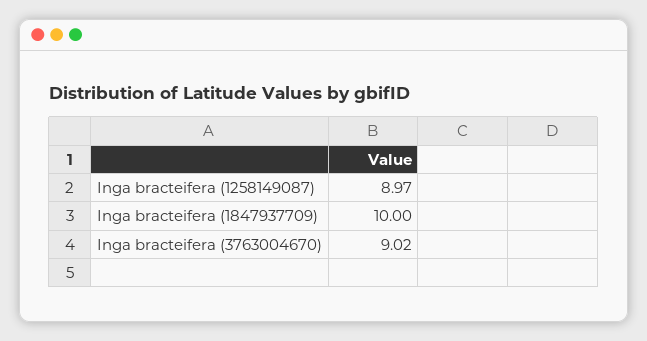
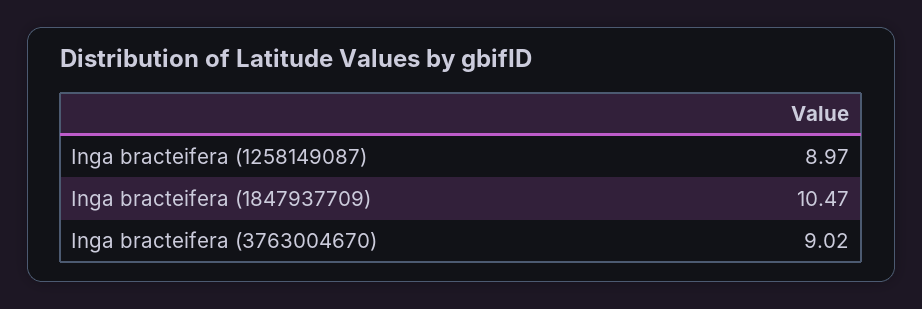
Inga bracteifera (1847937709): 10 -> 10.47

